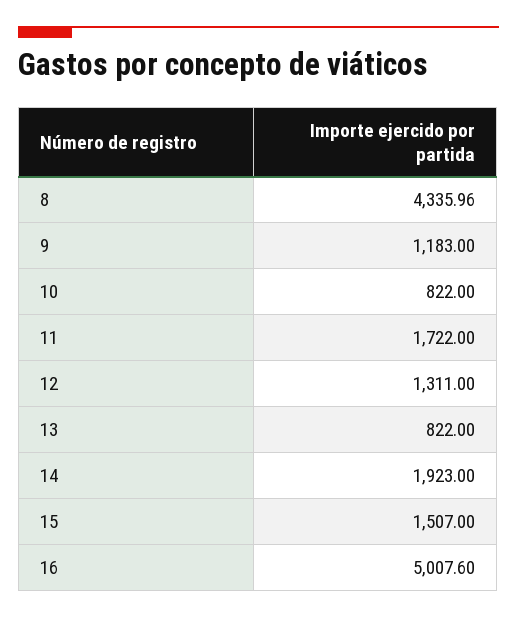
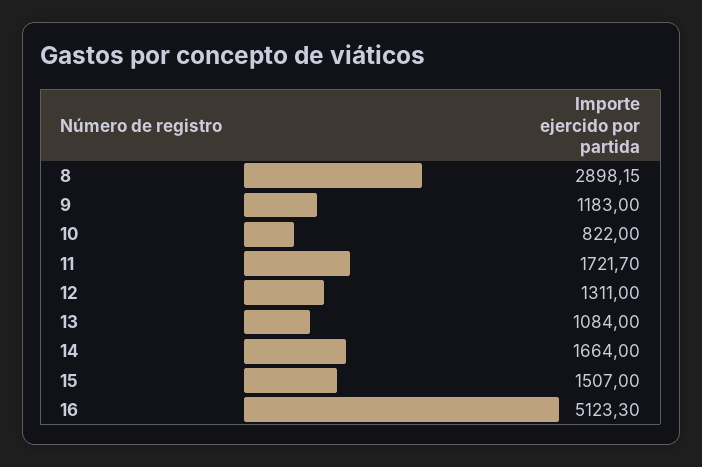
8: 4335.96 -> 2898.15
11: 1722 -> 1721.7
13: 822 -> 1084
14: 1923 -> 1664
16: 5007.6 -> 5123.3

